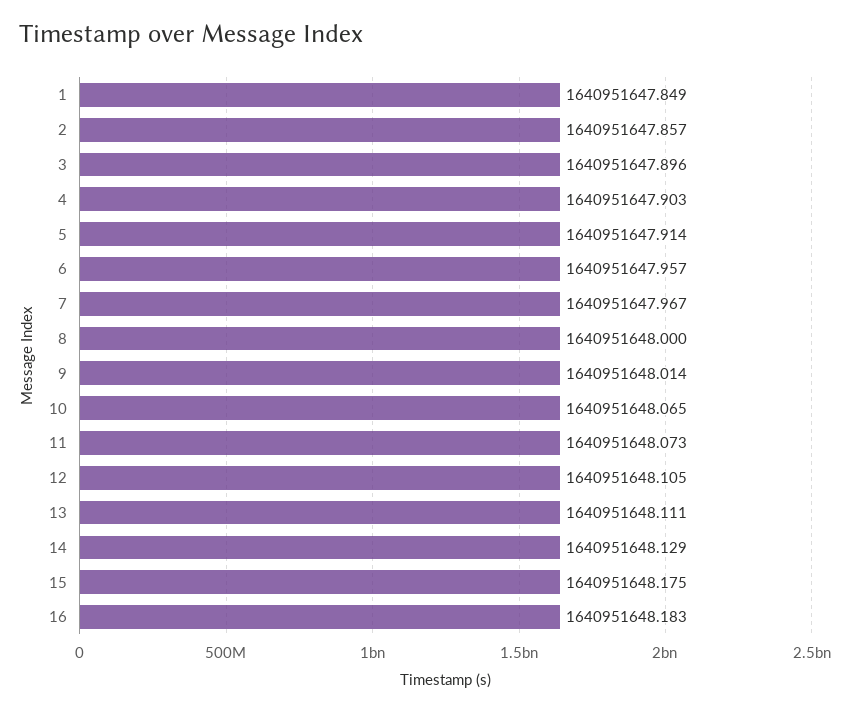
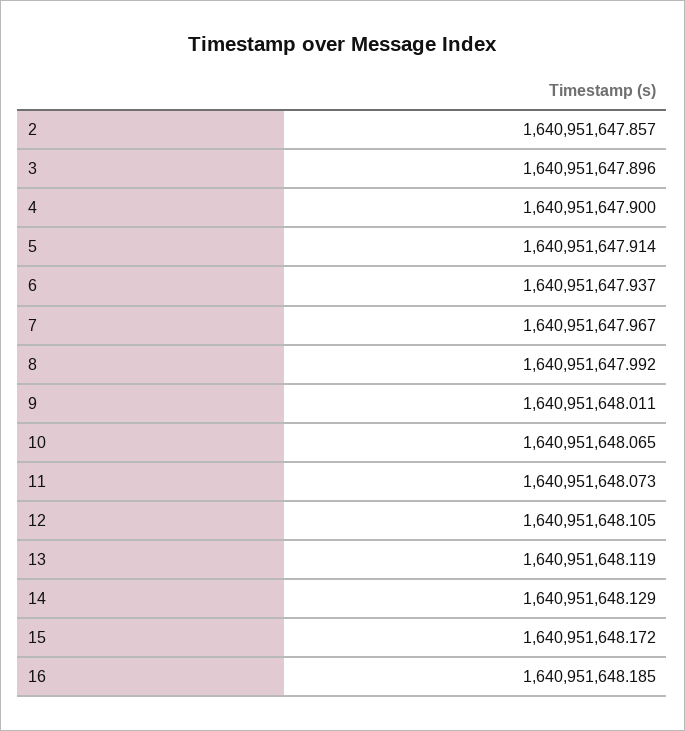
1: 1640951647.849 -> none
4: 1640951647.903 -> 1640951647.9
6: 1640951647.957 -> 1640951647.937
8: 1640951648 -> 1640951647.992
9: 1640951648.014 -> 1640951648.011
13: 1640951648.111 -> 1640951648.119
15: 1640951648.175 -> 1640951648.172
16: 1640951648.183 -> 1640951648.185

